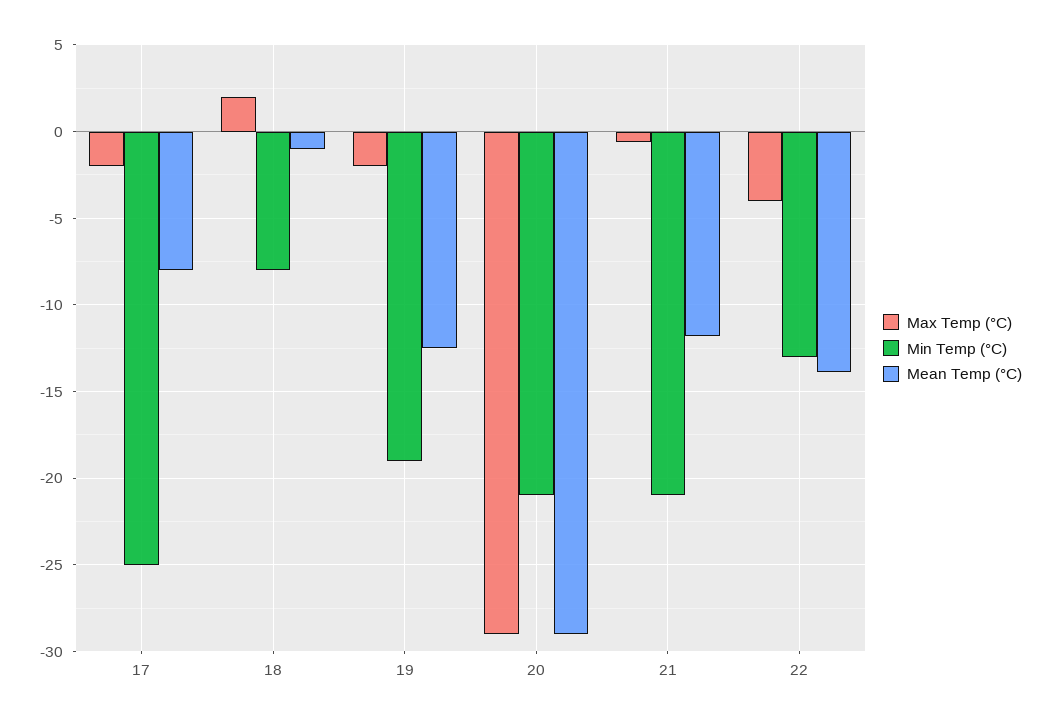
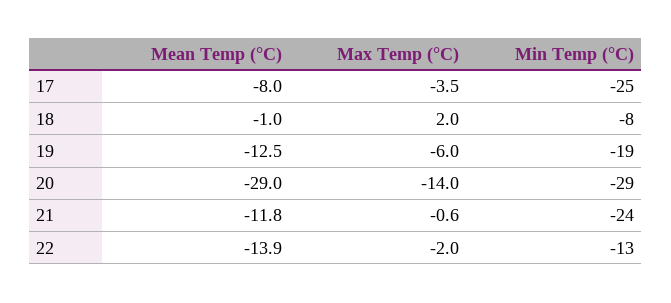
Max Temp (°C), 17: -2 -> -3.5
Max Temp (°C), 19: -2 -> -6
Max Temp (°C), 20: -29 -> -14
Min Temp (°C), 20: -21 -> -29
Min Temp (°C), 21: -21 -> -24
Max Temp (°C), 22: -4 -> -2

